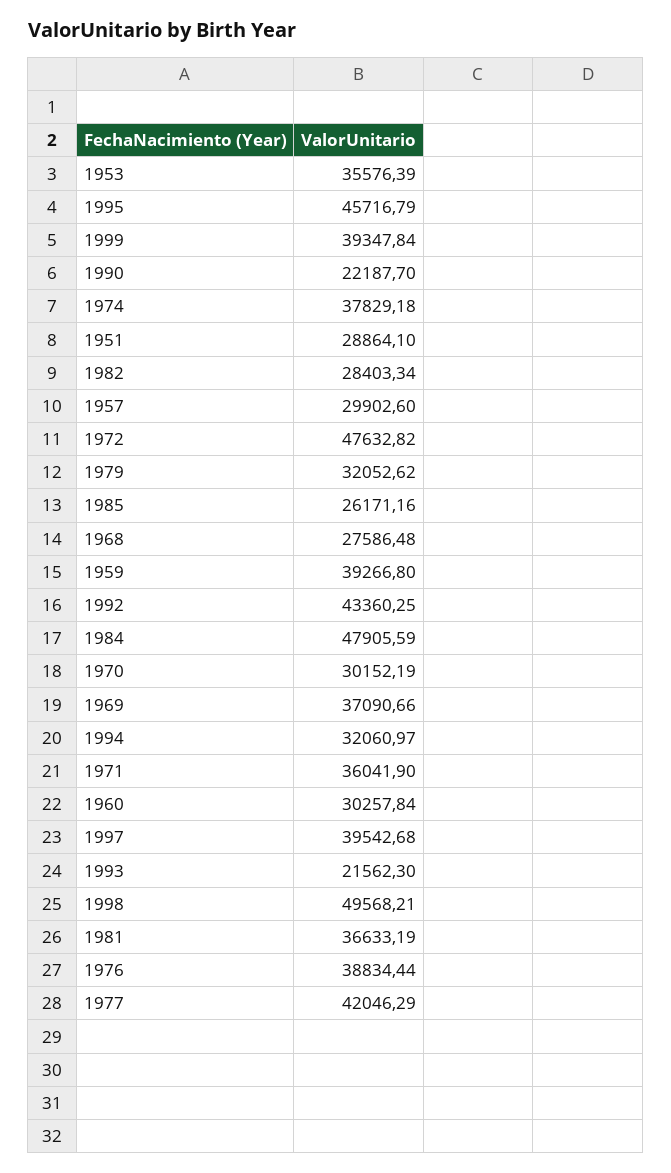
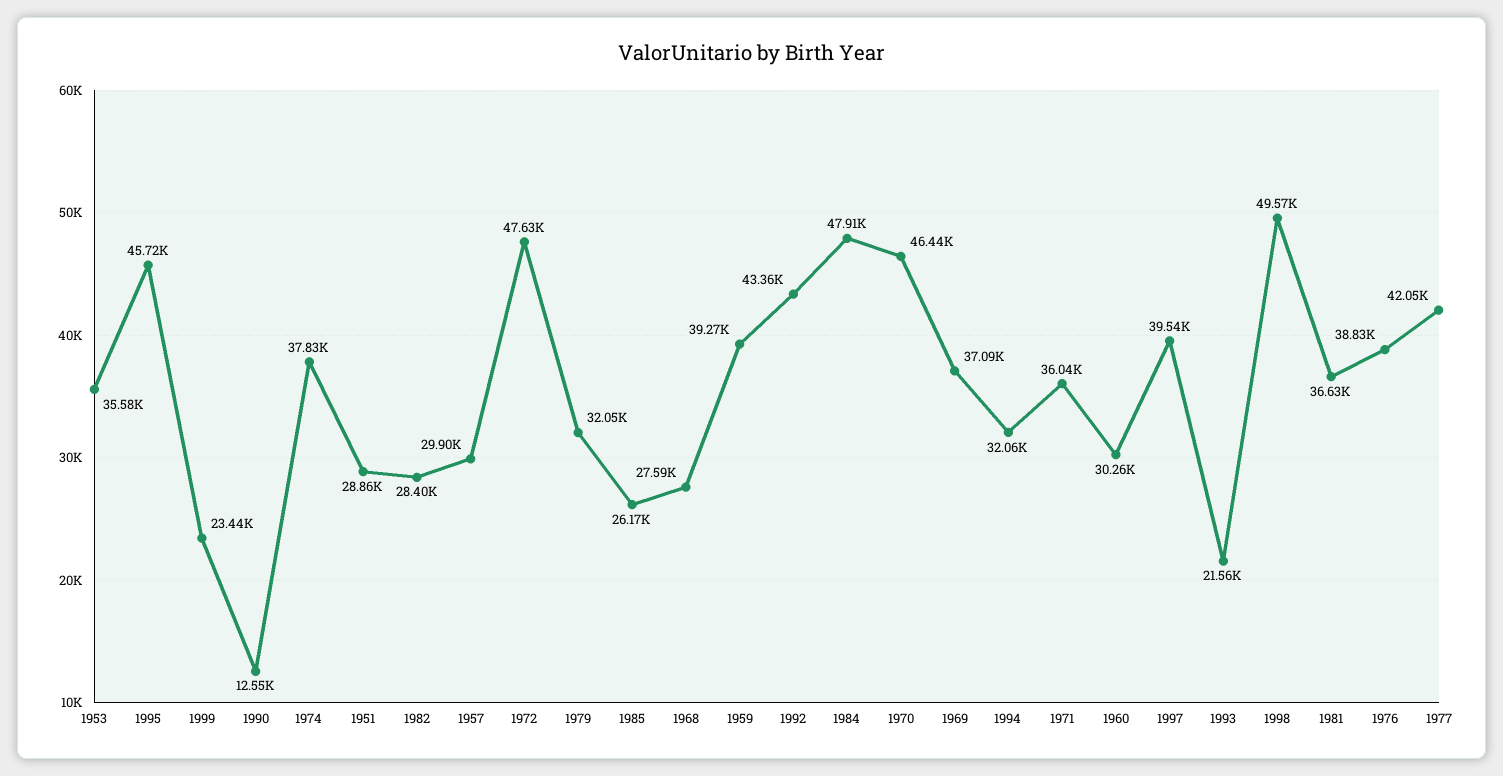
1999: 39347.84 -> 23440
1990: 22187.7 -> 12550
1970: 30152.19 -> 46440

